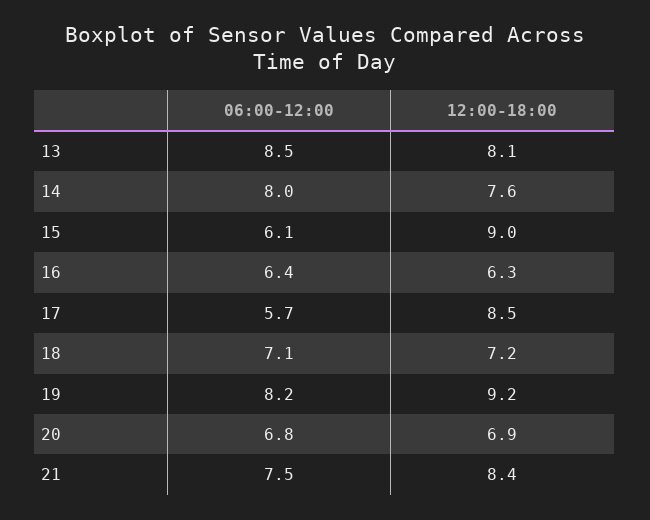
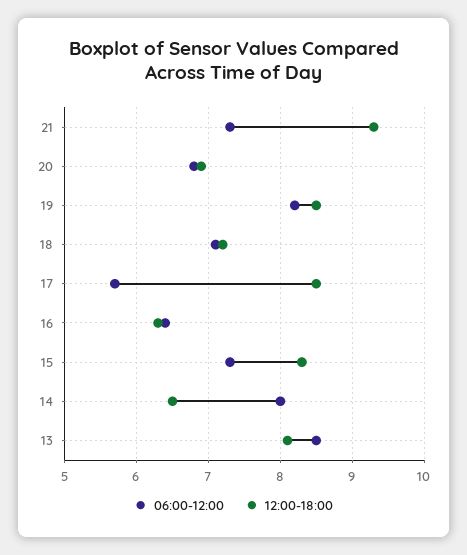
12:00-18:00, 14: 7.6 -> 6.5
06:00-12:00, 15: 6.1 -> 7.3
12:00-18:00, 15: 9 -> 8.3
12:00-18:00, 19: 9.2 -> 8.5
06:00-12:00, 21: 7.5 -> 7.3
12:00-18:00, 21: 8.4 -> 9.3

